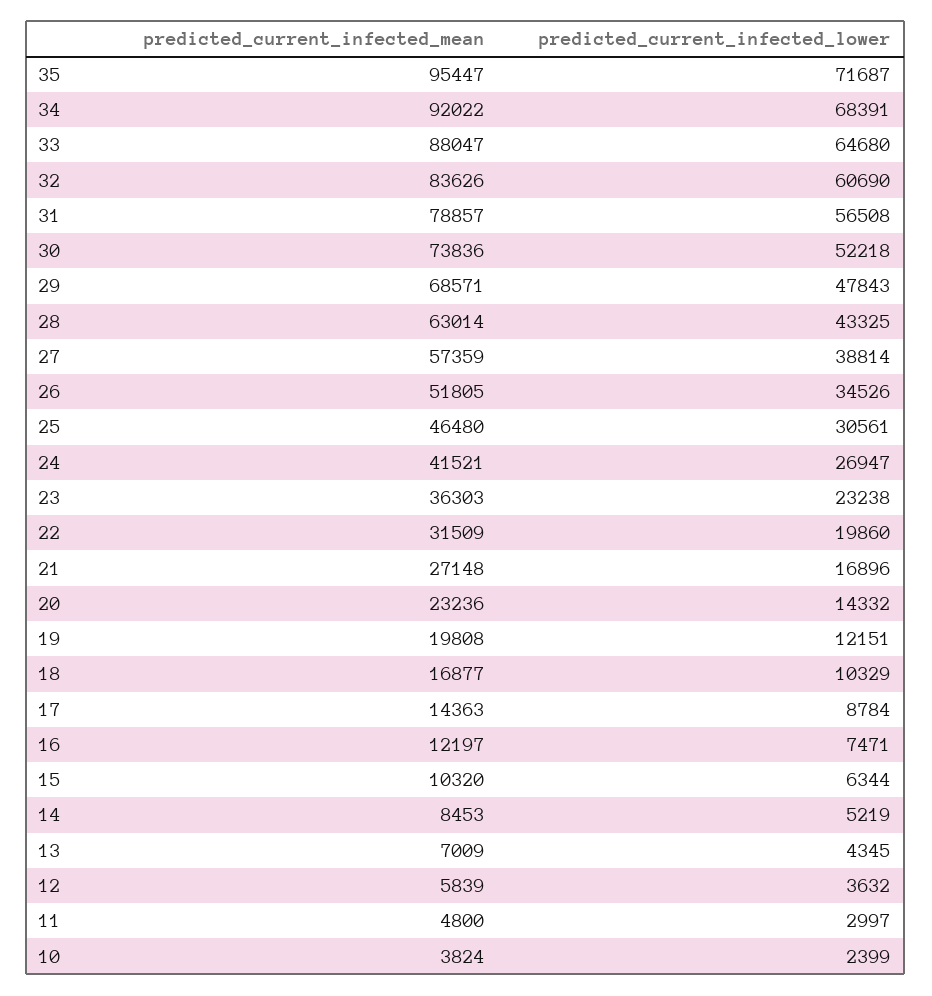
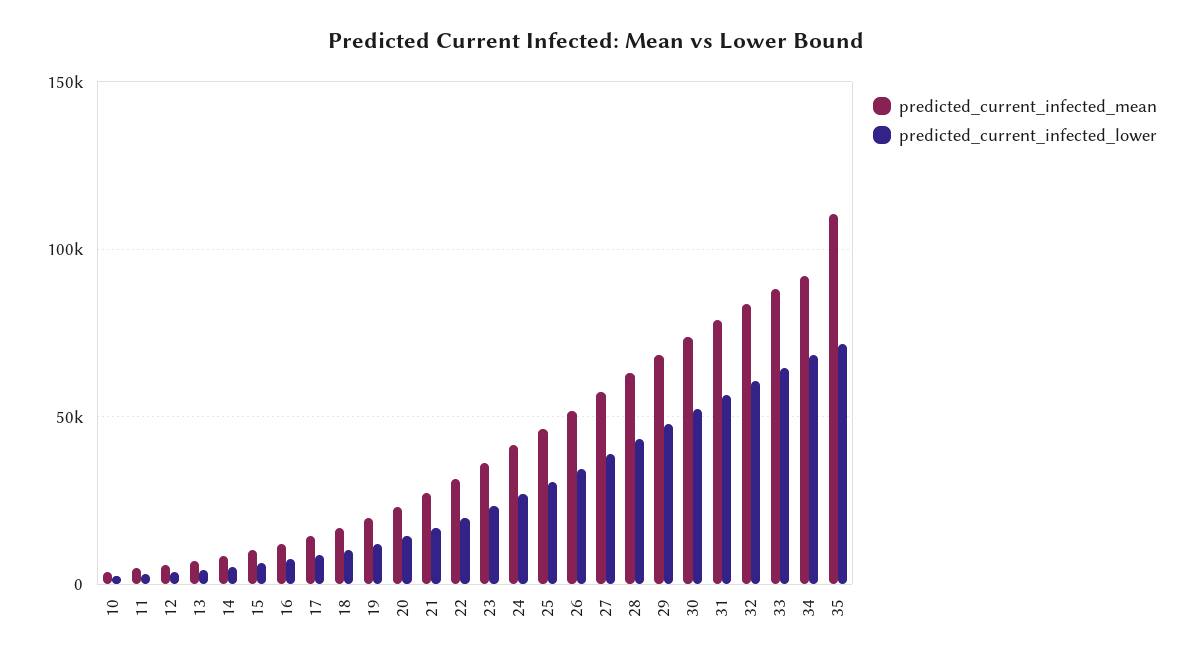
predicted_current_infected_mean, 35: 95447 -> 110000

